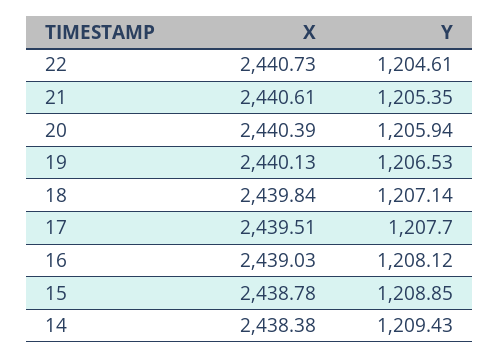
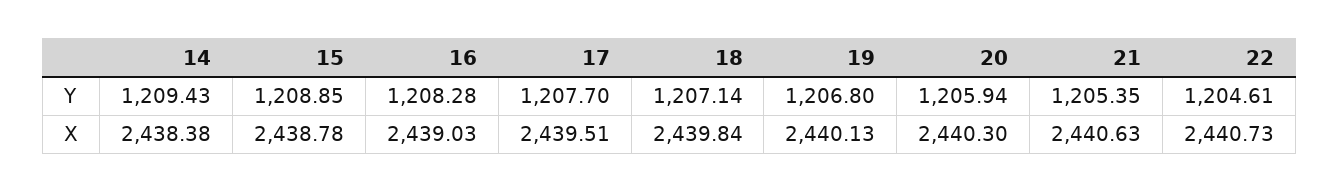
X, 21: 2440.61 -> 2440.63
X, 20: 2440.39 -> 2440.3
Y, 19: 1206.53 -> 1206.8
Y, 16: 1208.12 -> 1208.28

